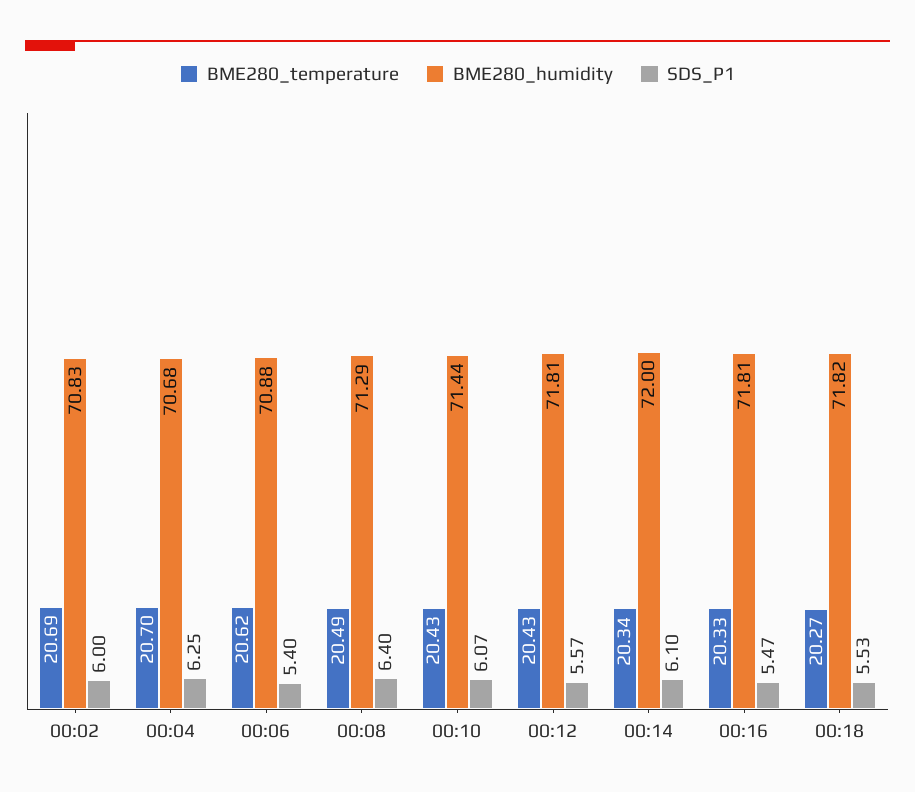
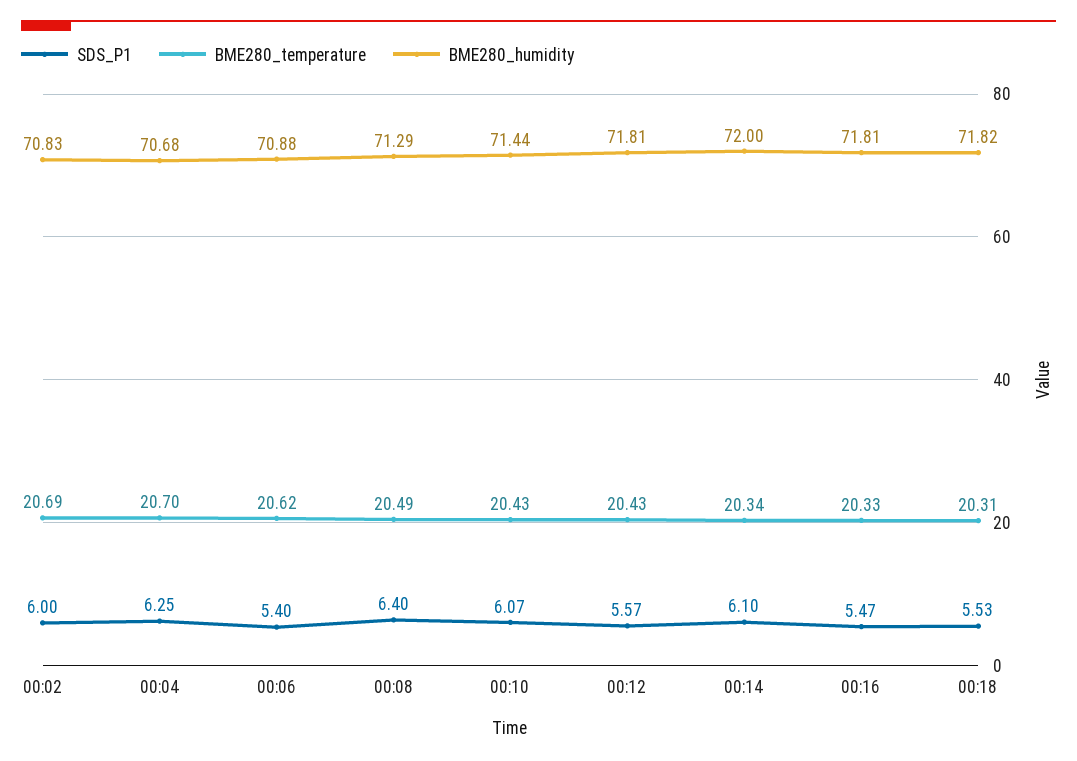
BME280_temperature, 00:18: 20.27 -> 20.31

